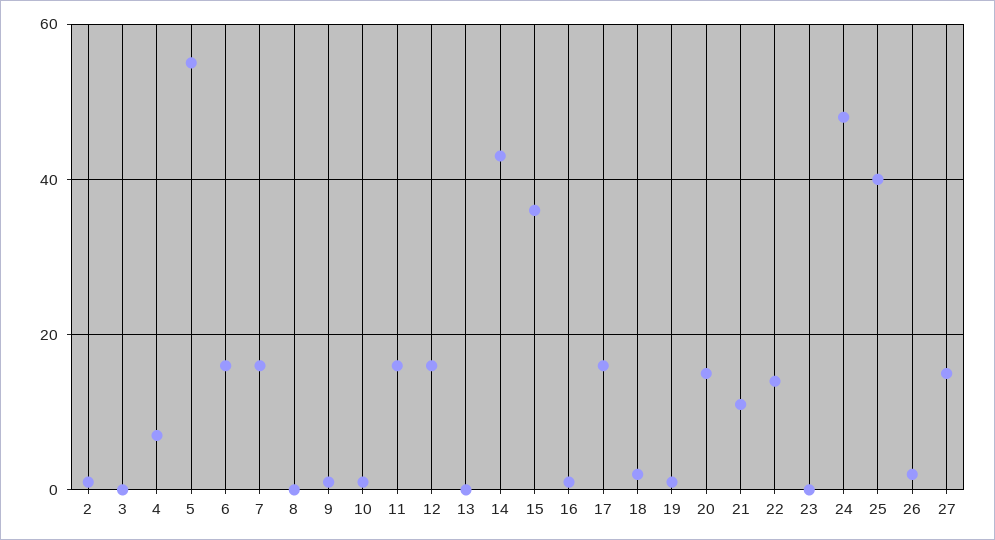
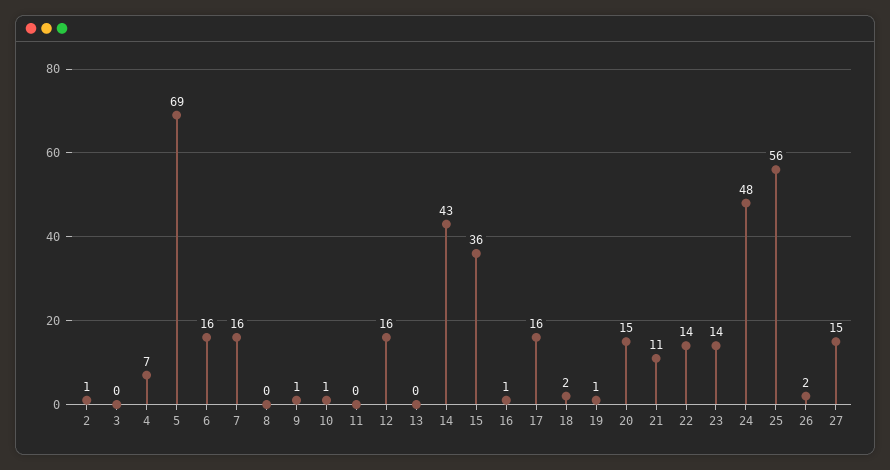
5: 55 -> 69
11: 15 -> 0
23: 0 -> 14
25: 40 -> 56

